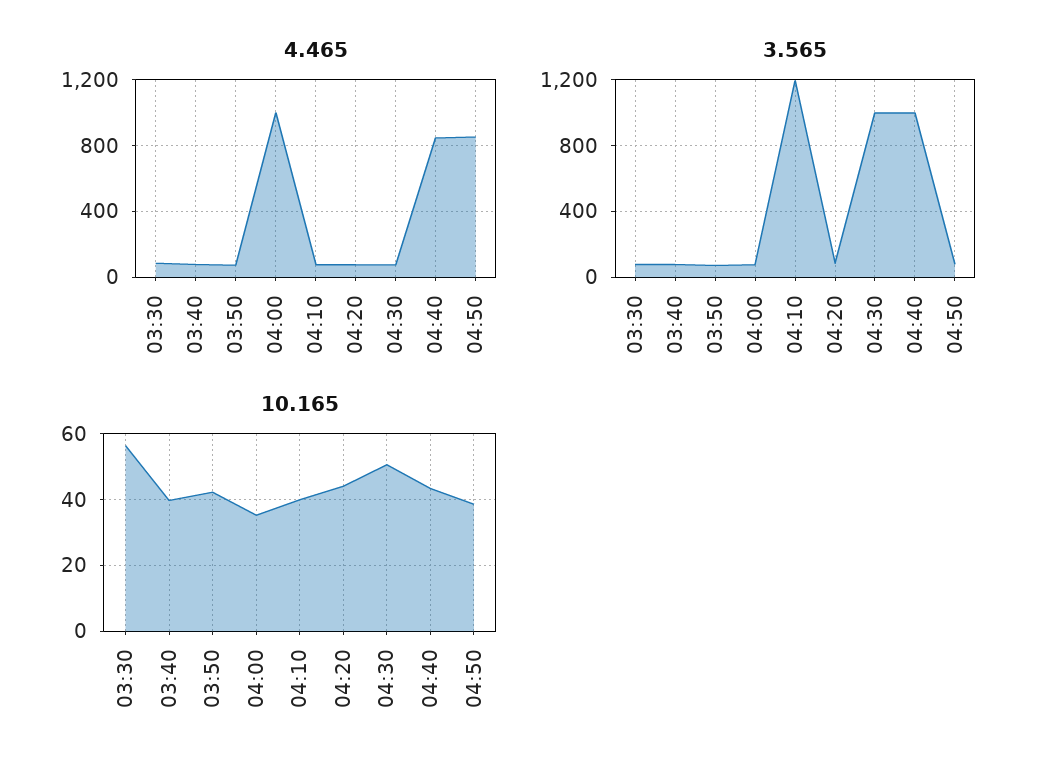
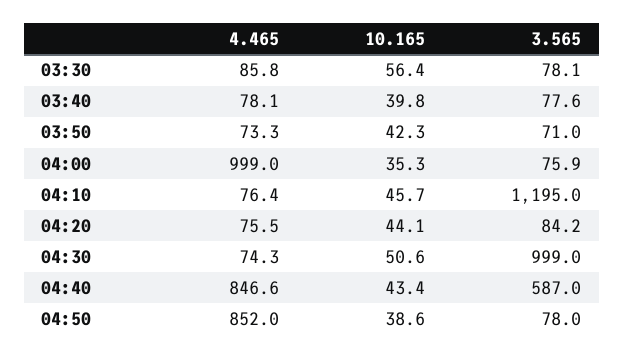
3.565, 04:40: 1000 -> 587
10.165, 04:10: 40 -> 45.7

